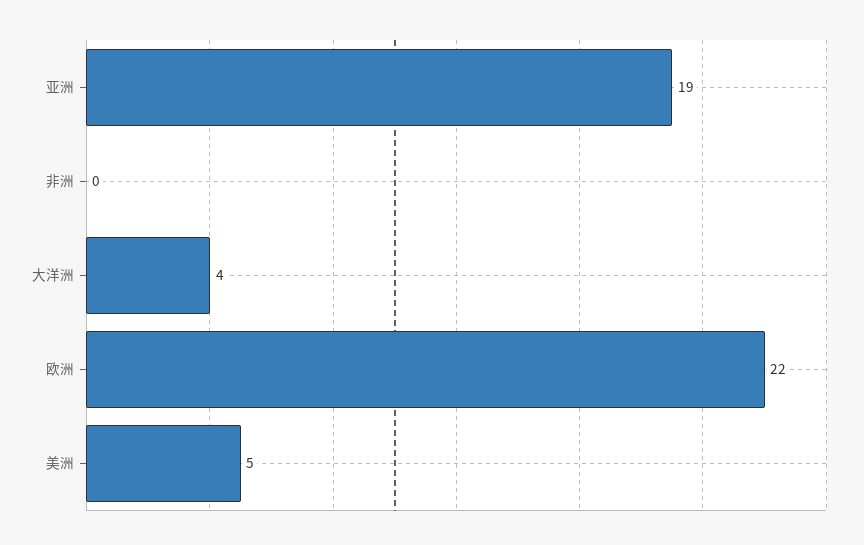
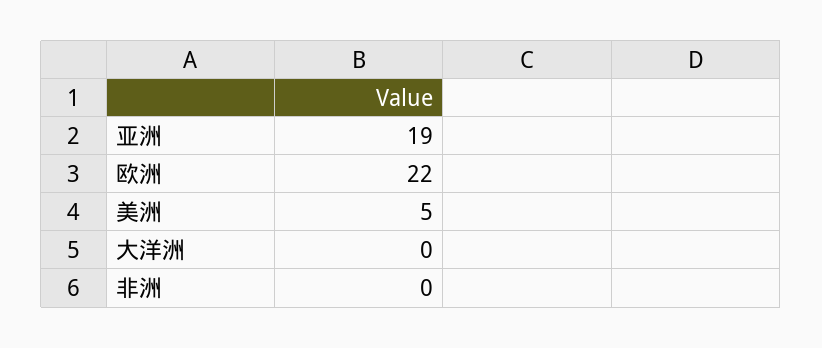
大洋洲: 4 -> 0

